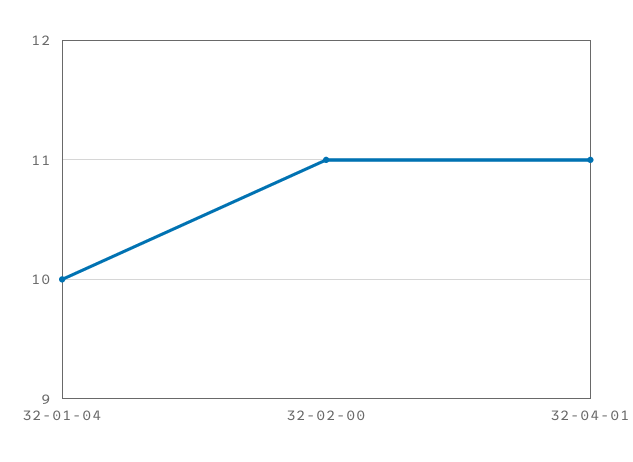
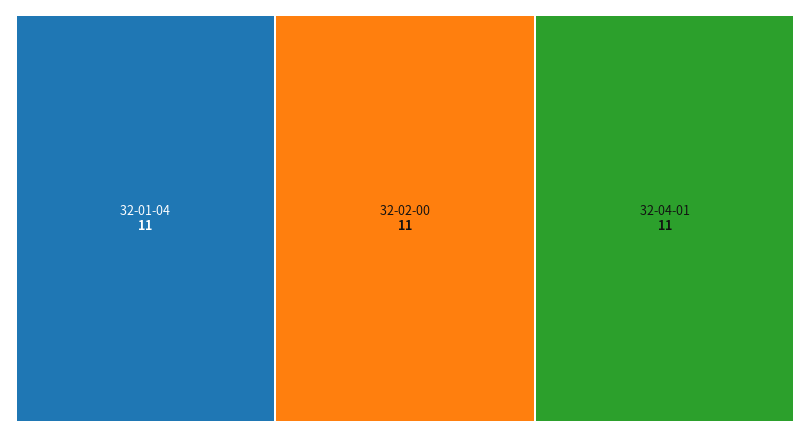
32-01-04: 10 -> 11

